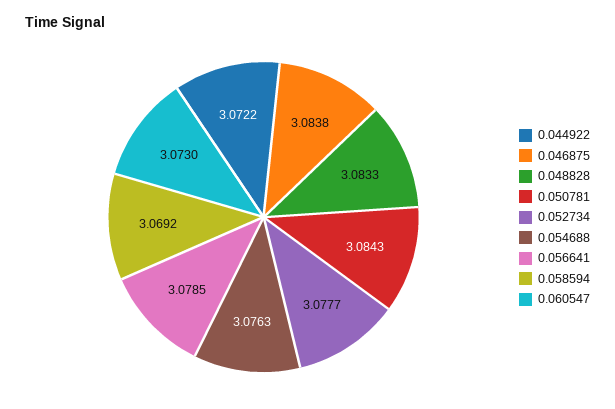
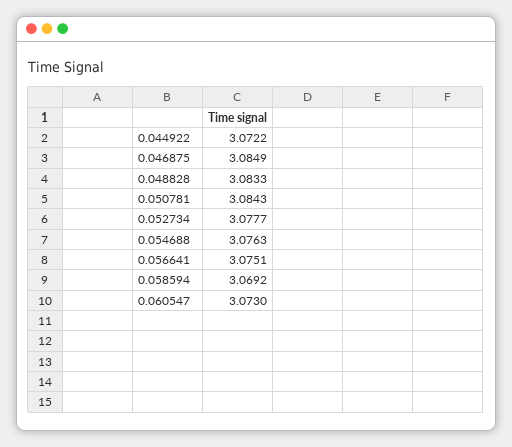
0.046875: 3.0838 -> 3.0849
0.056641: 3.0785 -> 3.0751

